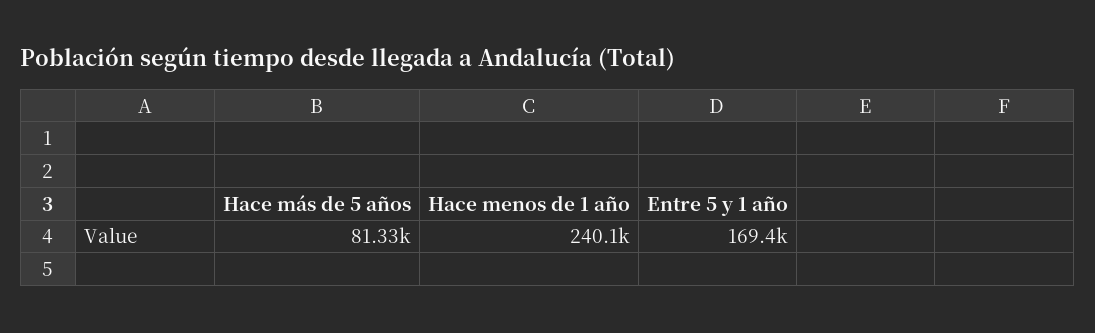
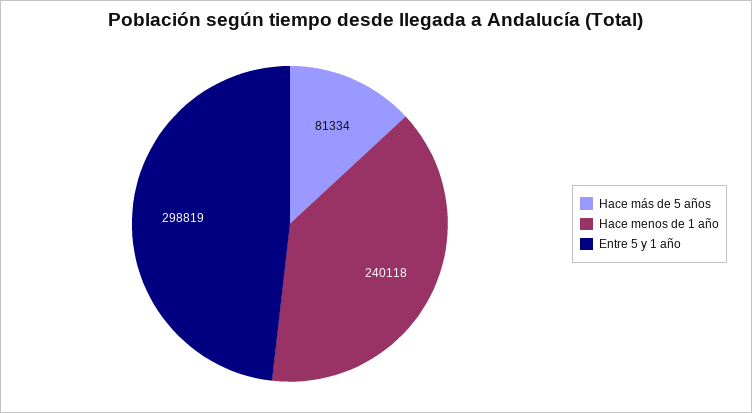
Entre 5 y 1 año: 169400 -> 298819

